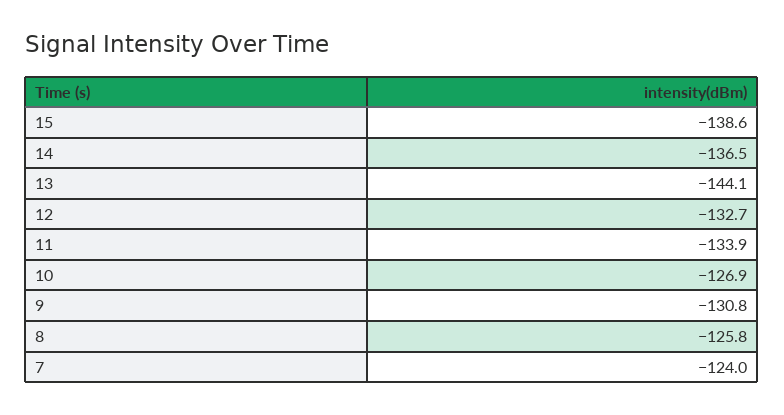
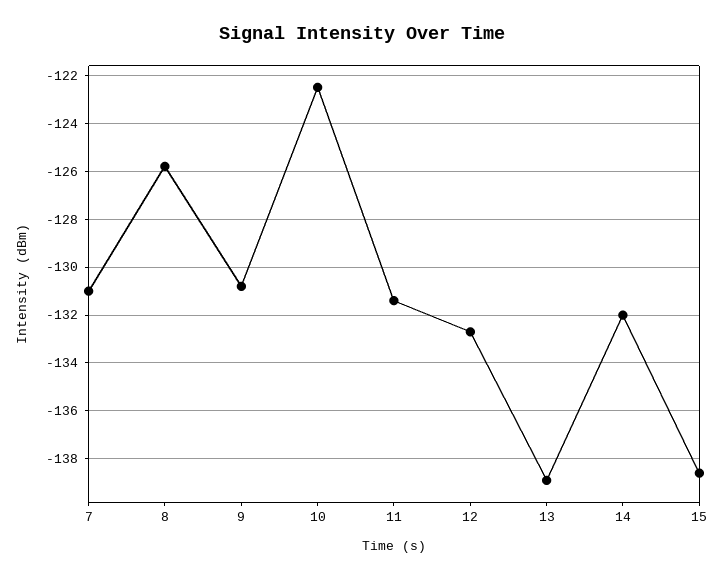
14: -136.5 -> -132
13: -144.1 -> -139
11: -133.9 -> -131.5
10: -126.9 -> -122.5
7: -124 -> -131

